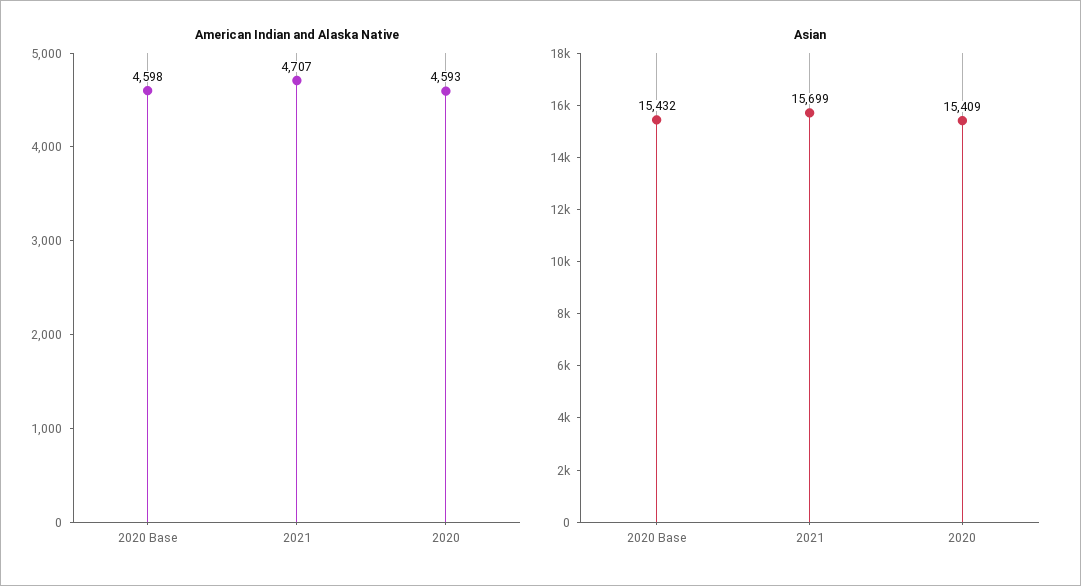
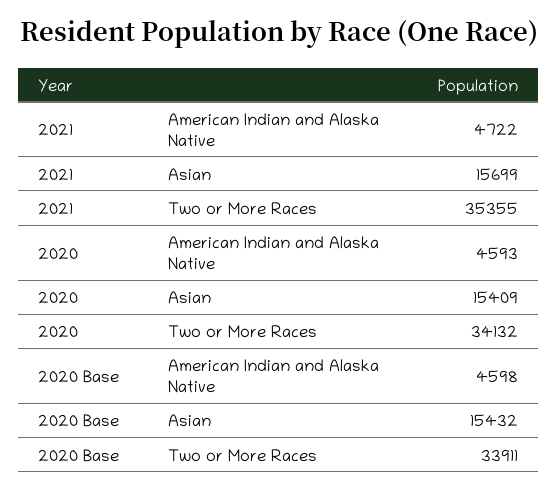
American Indian and Alaska Native, 2021: 4707 -> 4722
Two or More Races, 2021: none -> 35355
Two or More Races, 2020: none -> 34132
Two or More Races, 2020 Base: none -> 33911

